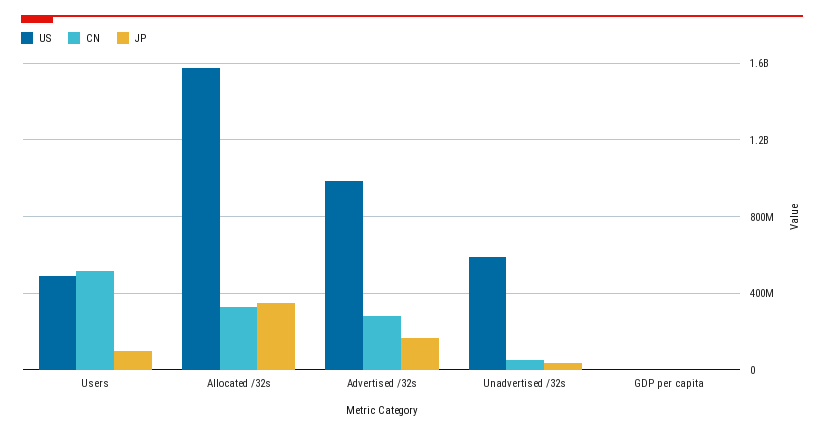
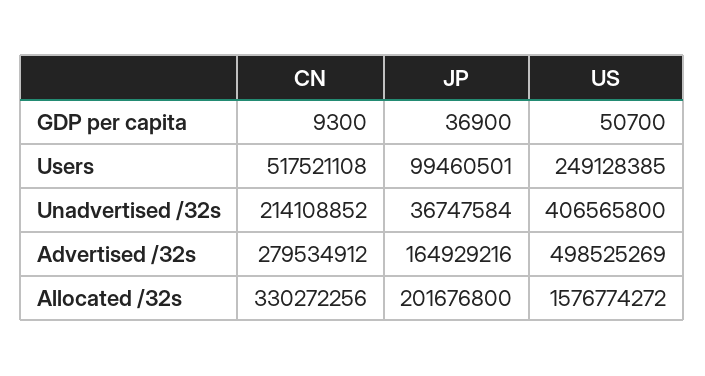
US, Users: 500000000 -> 249128385
JP, Allocated /32s: 350000000 -> 201676800
US, Advertised /32s: 1000000000 -> 498525269
US, Unadvertised /32s: 600000000 -> 406565800
CN, Unadvertised /32s: 50000000 -> 214108852

